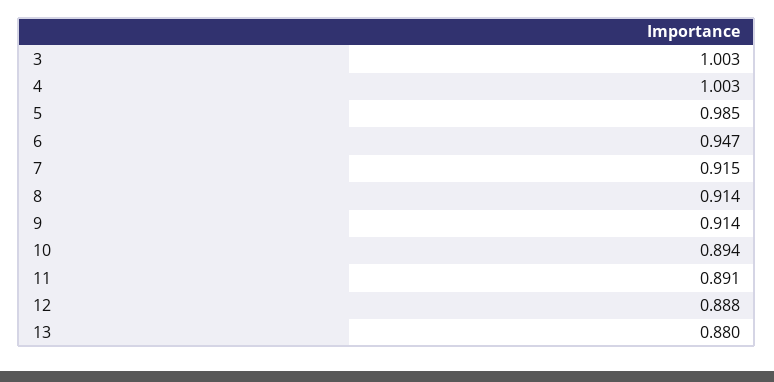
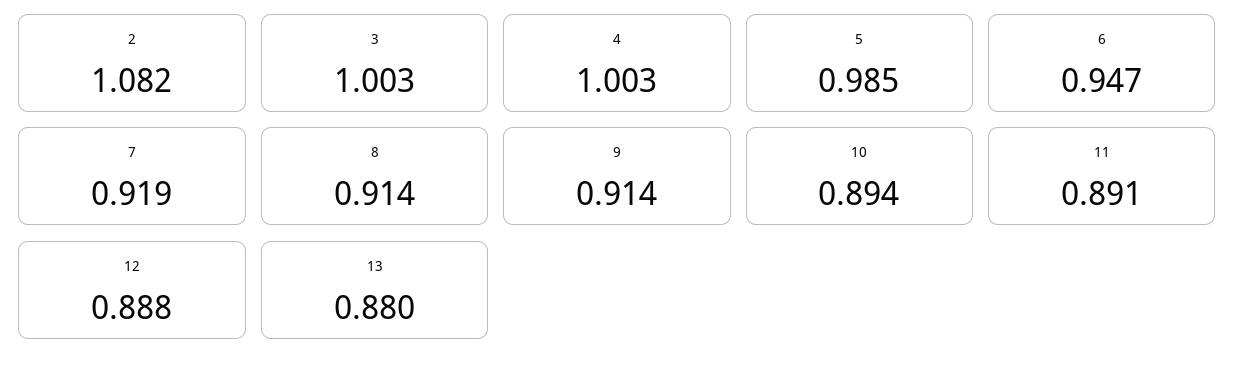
7: 0.915 -> 0.919
2: none -> 1.082

